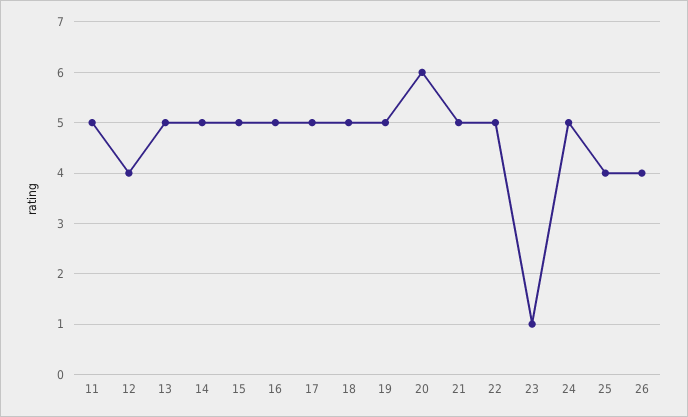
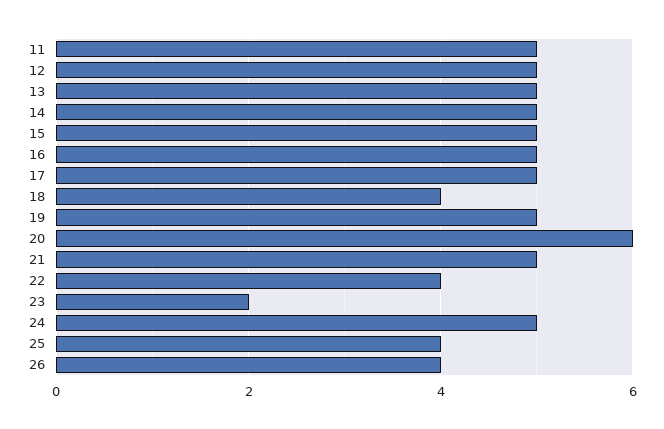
12: 4 -> 5
18: 5 -> 4
22: 5 -> 4
23: 1 -> 2

